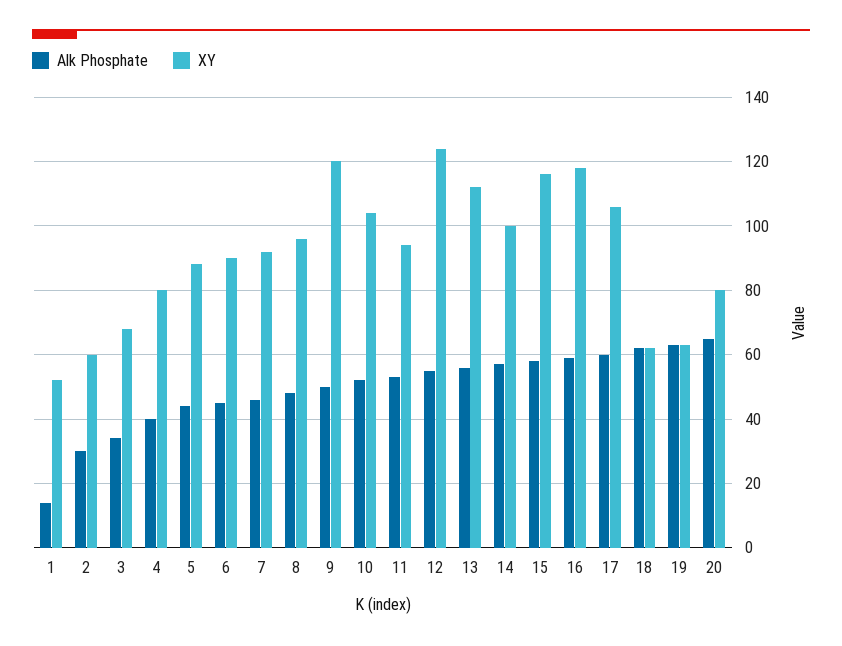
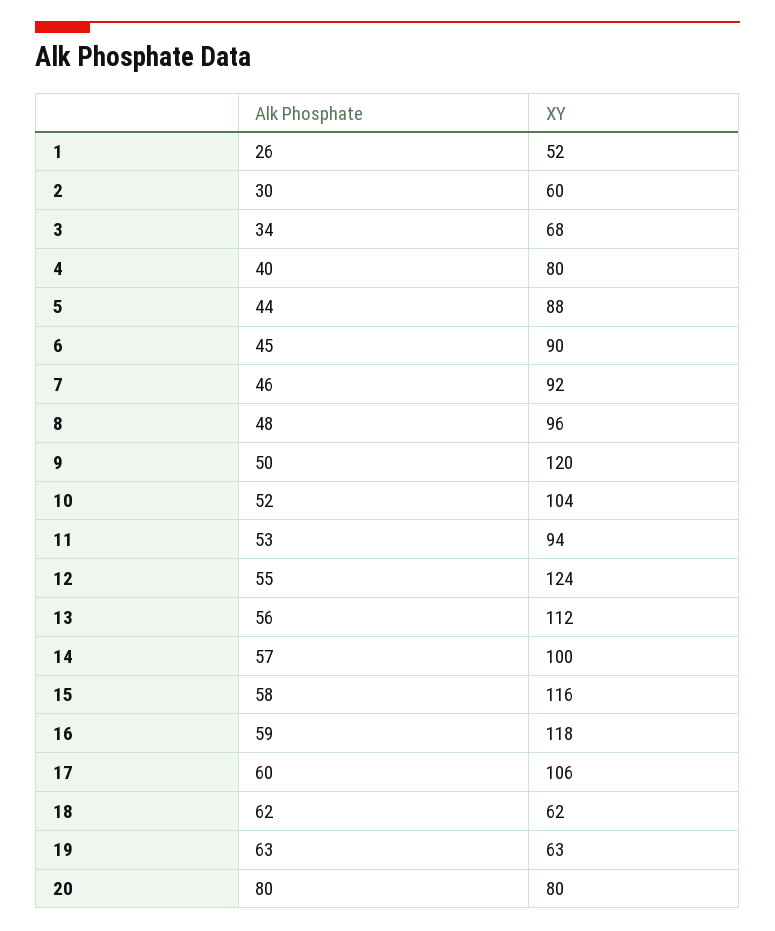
Alk Phosphate, 1: 15 -> 26
Alk Phosphate, 20: 65 -> 80

